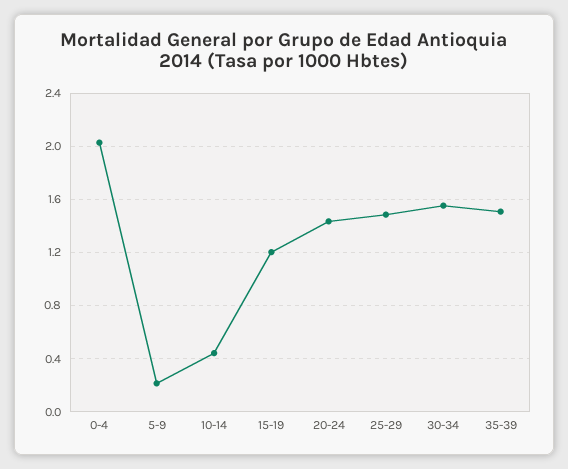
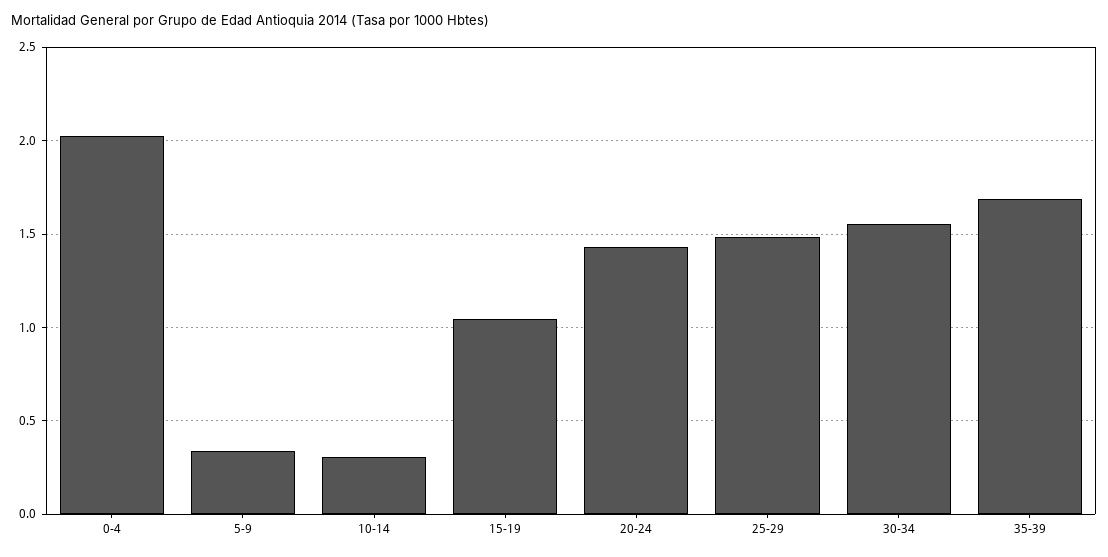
5-9: 0.2 -> 0.35
10-14: 0.45 -> 0.3
15-19: 1.2 -> 1.05
35-39: 1.5 -> 1.7

